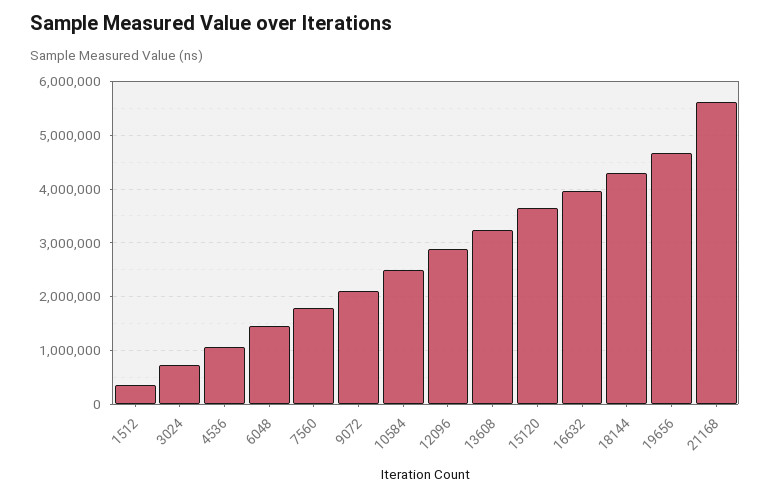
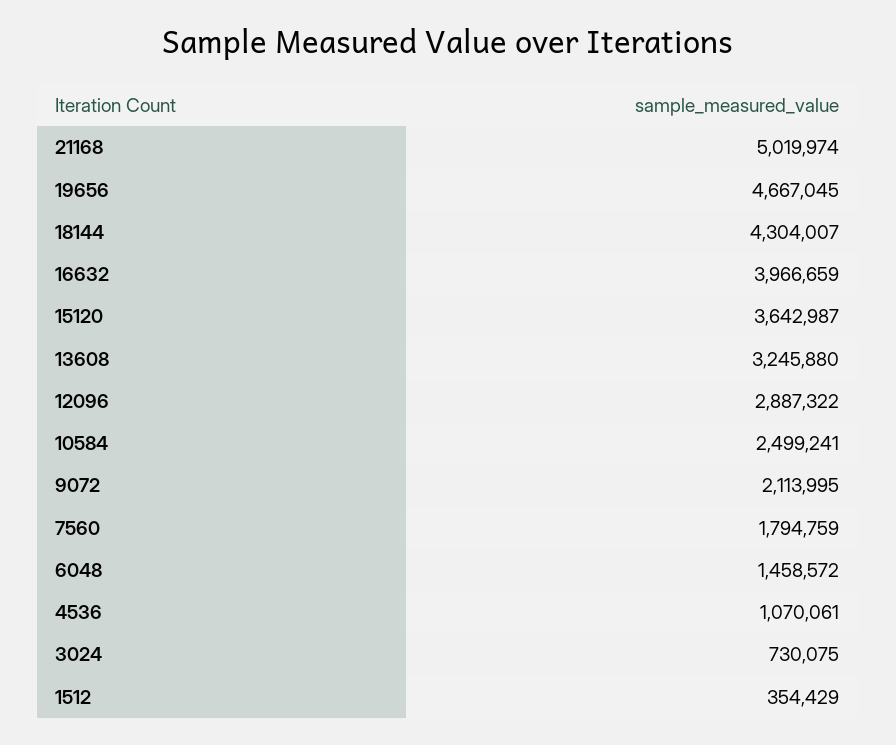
21168: 5600000 -> 5019974

